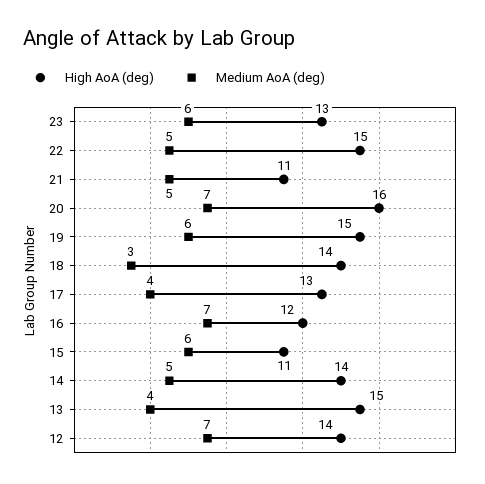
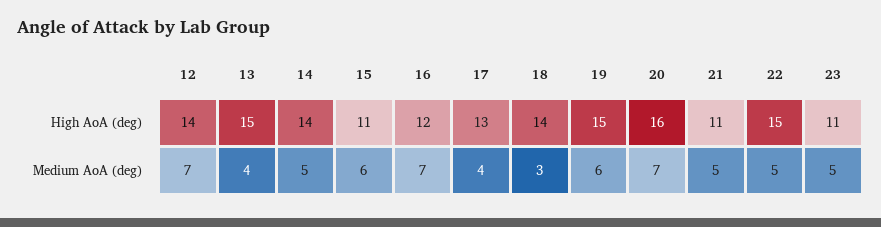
High AoA (deg), 23: 13 -> 11
Medium AoA (deg), 23: 6 -> 5

